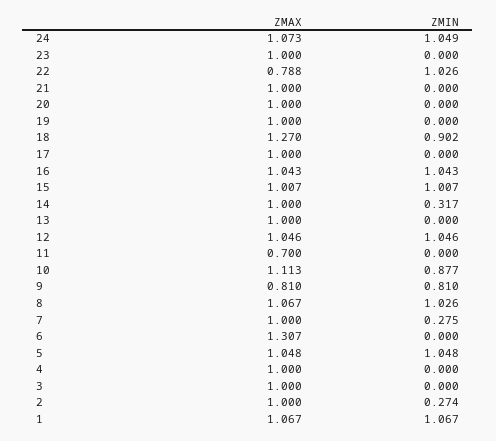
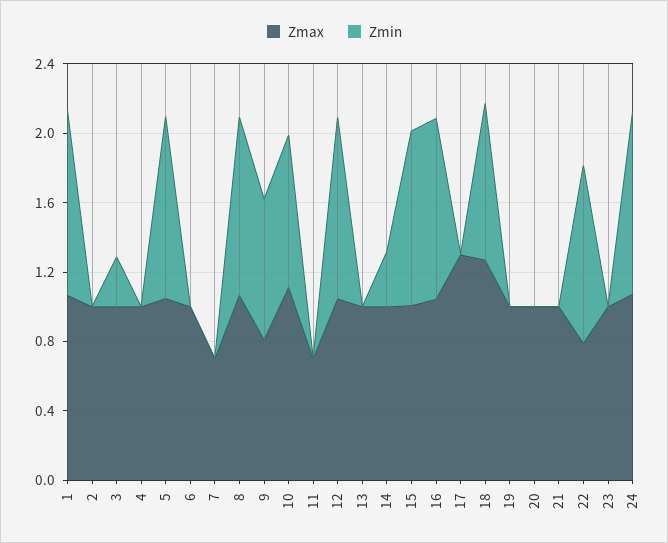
ZMAX, 17: 1 -> 1.3
ZMAX, 7: 1 -> 0.7
ZMIN, 7: 0.275 -> 0
ZMAX, 6: 1.307 -> 1
ZMIN, 3: 0 -> 0.3
ZMIN, 2: 0.274 -> 0

